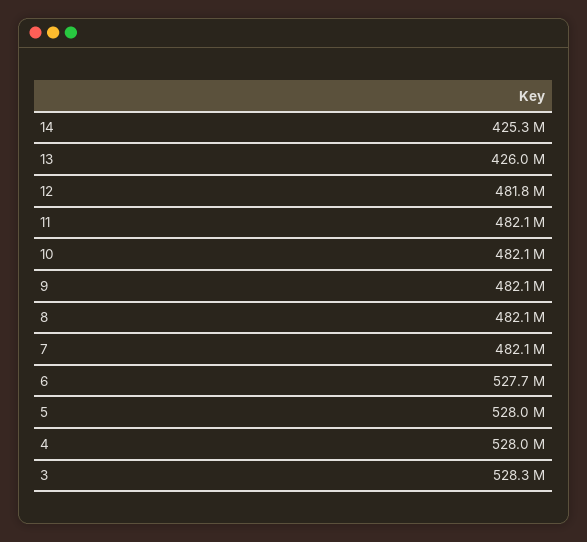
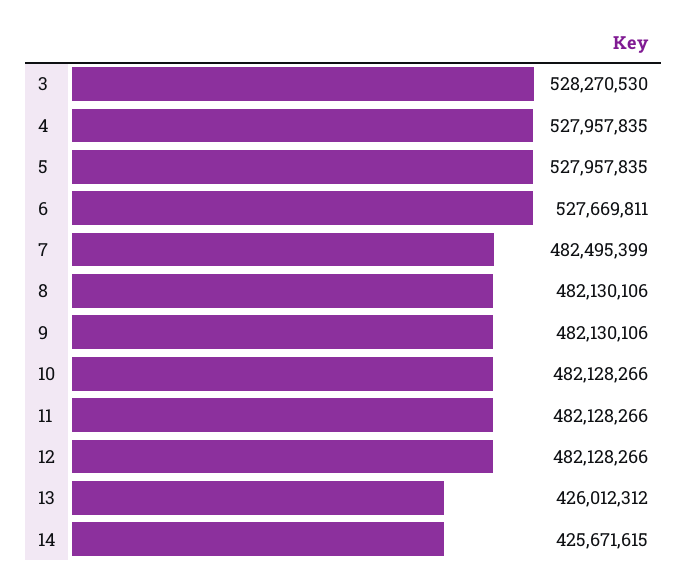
14: 425300000 -> 425671615
12: 481800000 -> 482128266
7: 482100000 -> 482495399

